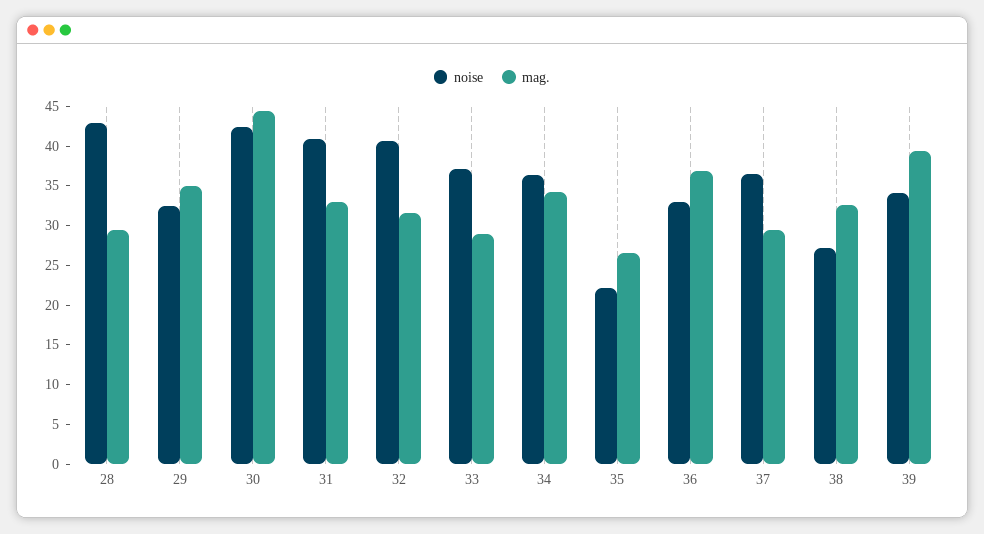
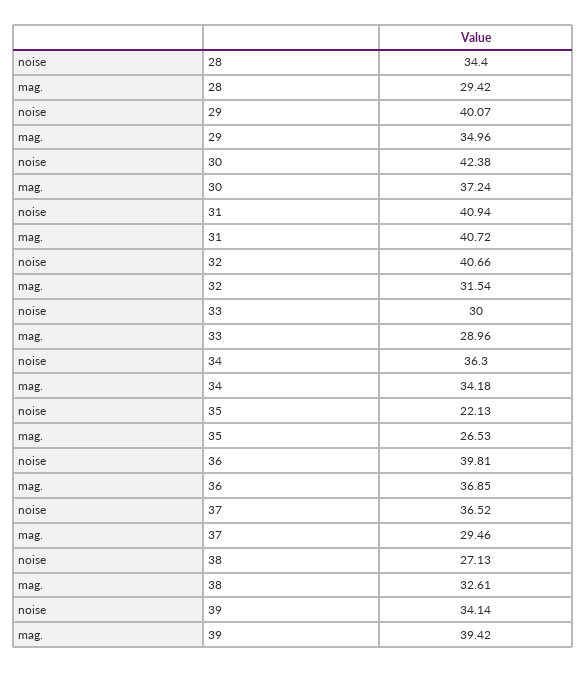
noise, 28: 42.5 -> 34.4
noise, 29: 32.5 -> 40.07
mag., 30: 45 -> 37.24
mag., 31: 32.5 -> 40.72
noise, 33: 37.5 -> 30
noise, 36: 32.5 -> 39.81

